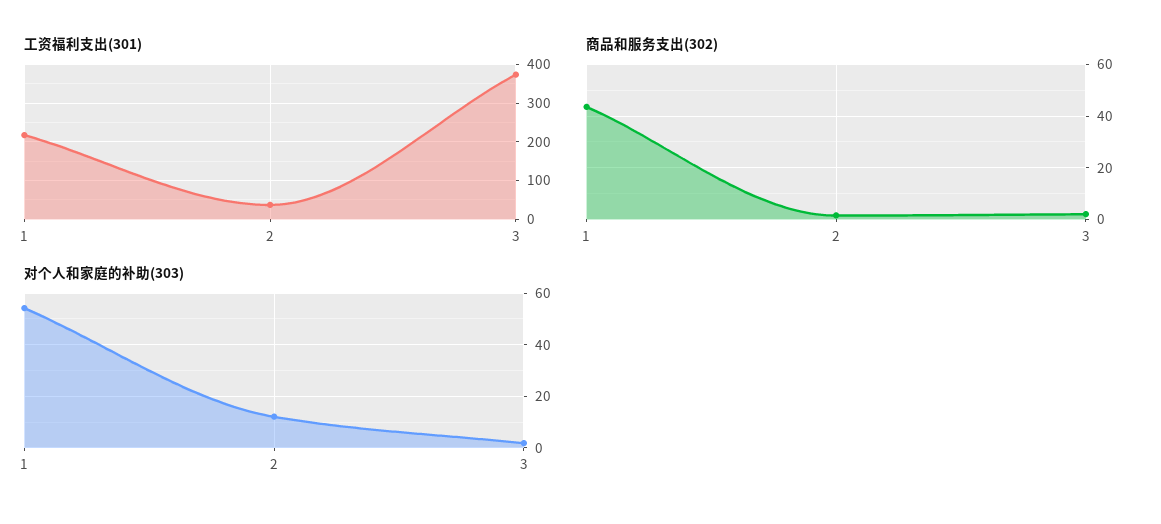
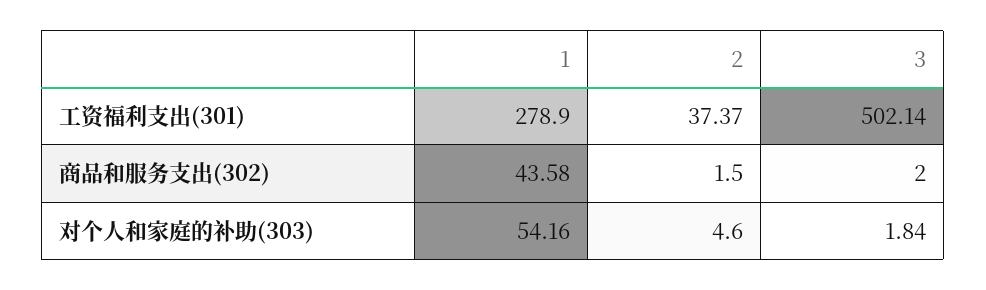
工资福利支出(301), 1: 220 -> 278.9
工资福利支出(301), 3: 380 -> 502.14
对个人和家庭的补助(303), 2: 12.5 -> 4.6

